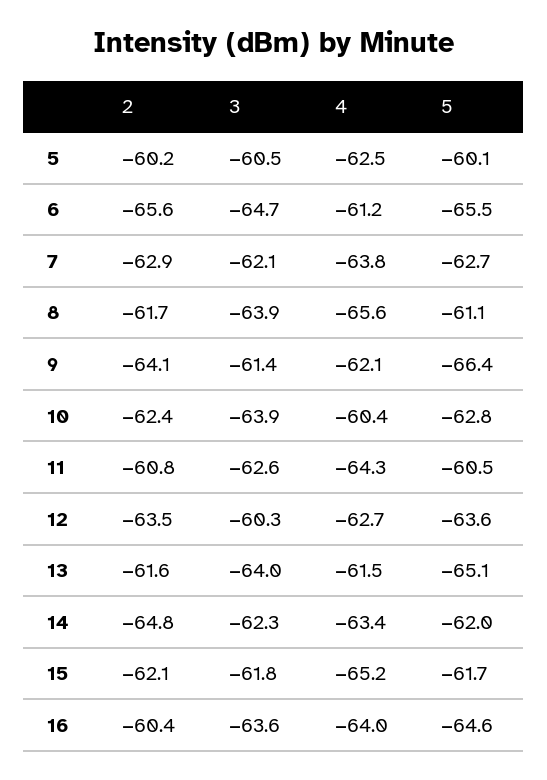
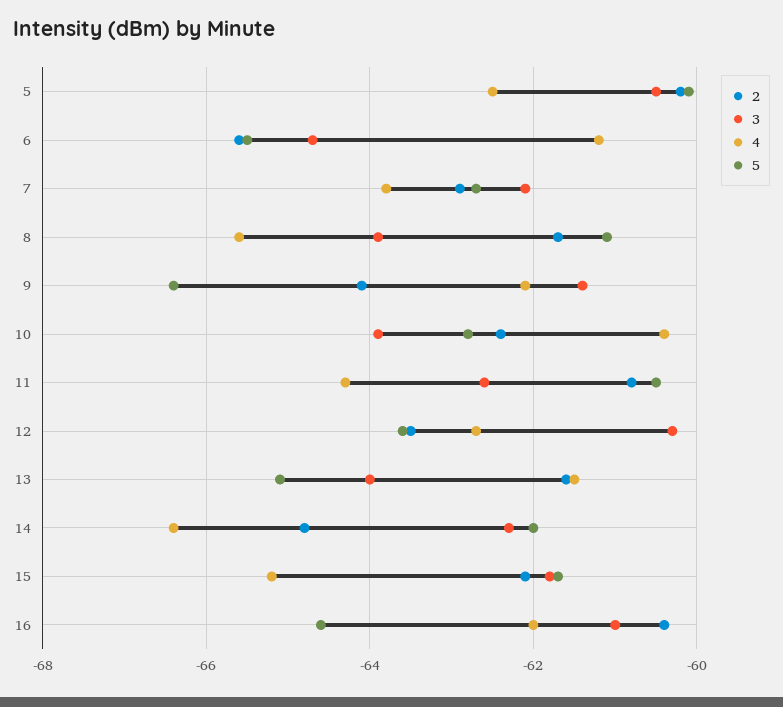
4, 14: -63.4 -> -66.5
3, 16: -63.6 -> -61
4, 16: -64 -> -62

